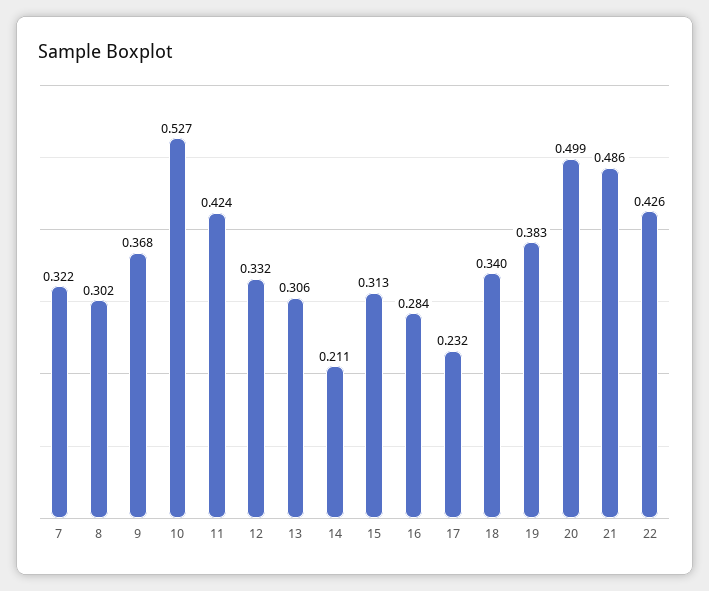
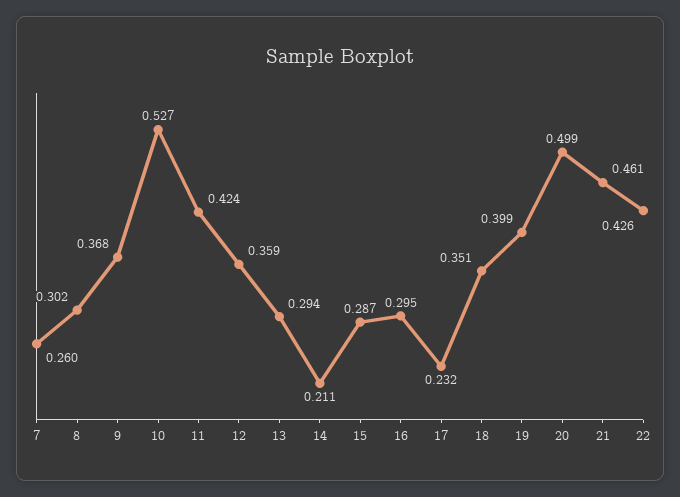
7: 0.322 -> 0.26
12: 0.332 -> 0.359
13: 0.306 -> 0.294
15: 0.313 -> 0.287
16: 0.284 -> 0.295
18: 0.34 -> 0.351
19: 0.383 -> 0.399
21: 0.486 -> 0.461

